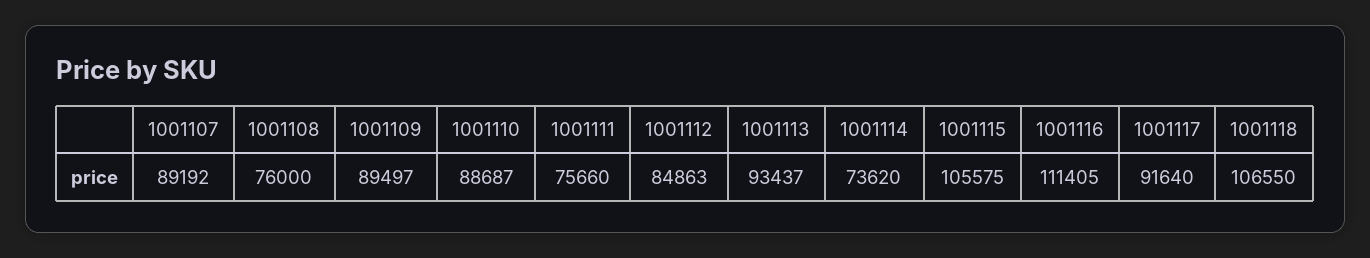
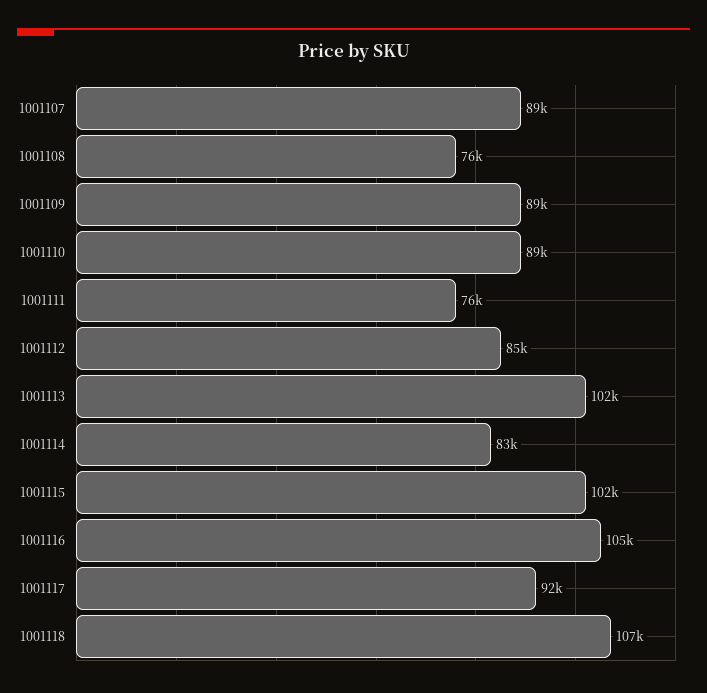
1001113: 93437 -> 102000
1001114: 73620 -> 83000
1001115: 105575 -> 102000
1001116: 111405 -> 105000

